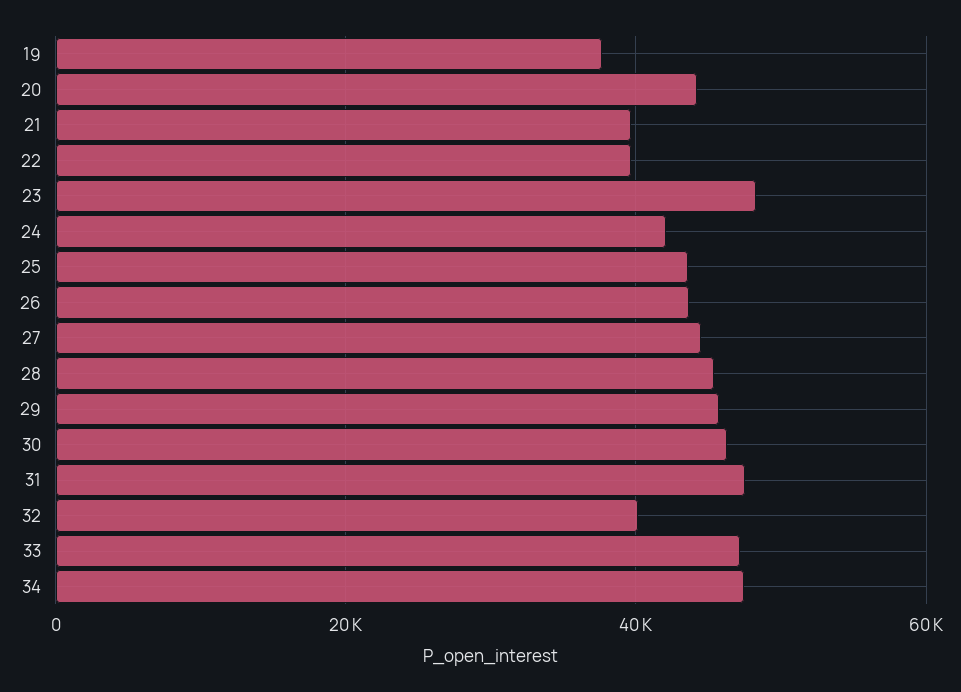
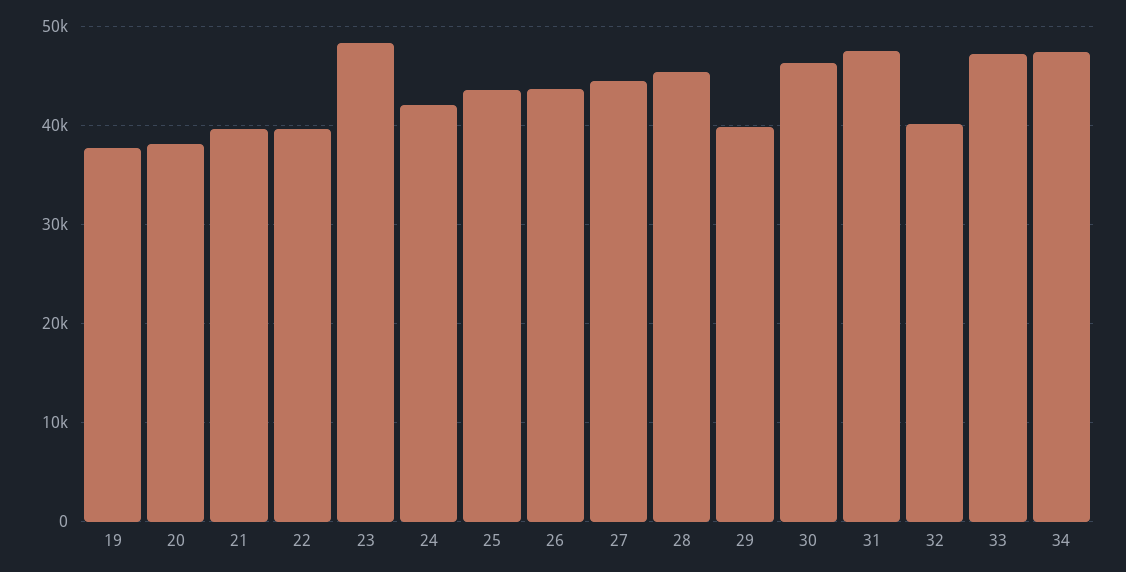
20: 44000 -> 38000
29: 46000 -> 40000

